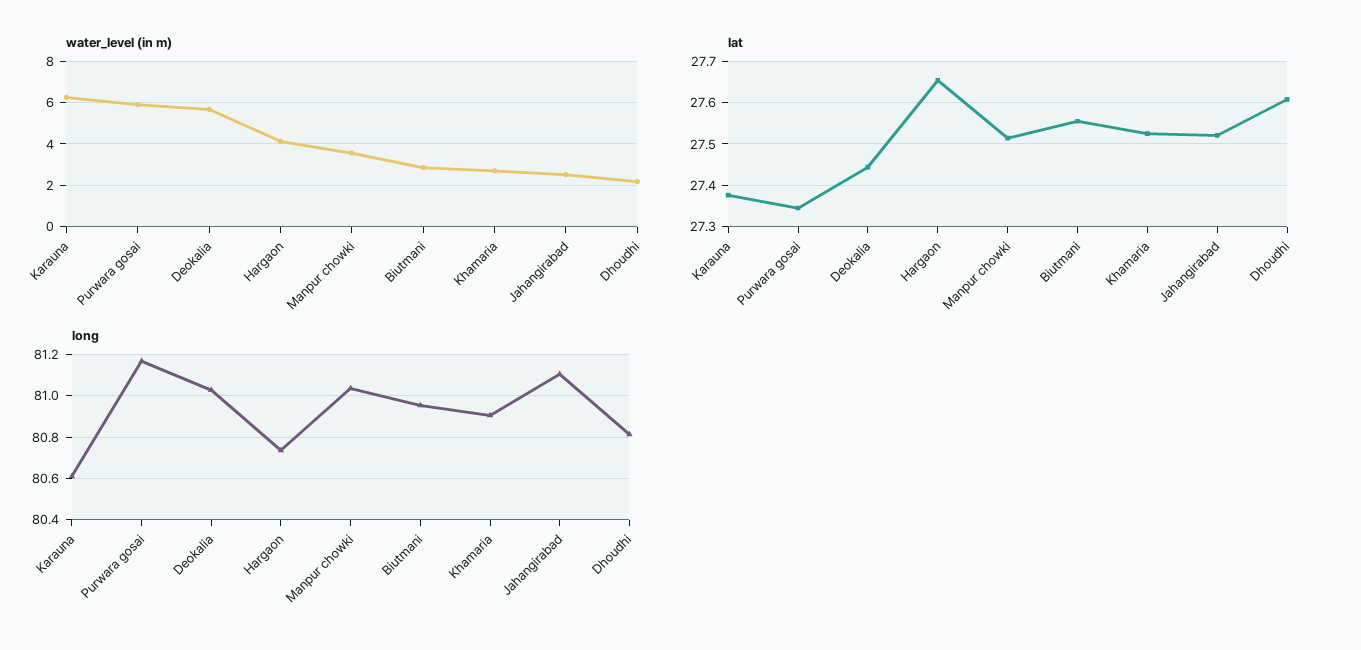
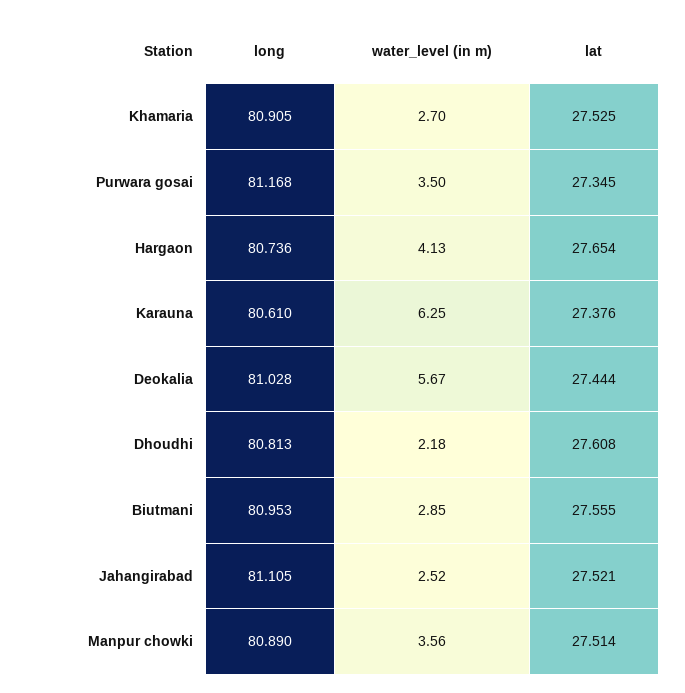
water_level (in m), Purwara gosai: 6 -> 3.5
long, Manpur chowki: 81.05 -> 80.89

